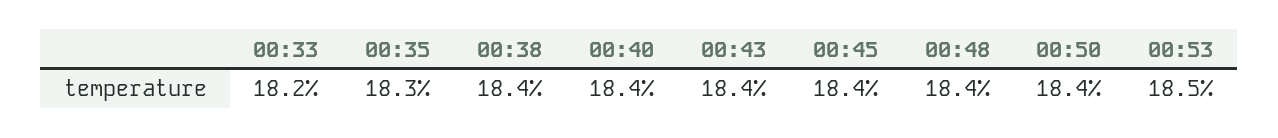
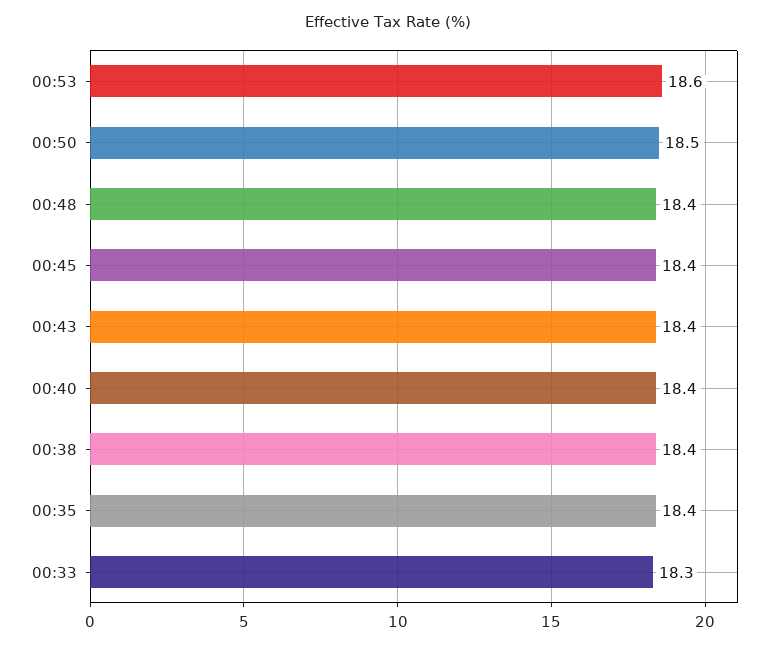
00:33: 18.2 -> 18.3
00:35: 18.3 -> 18.4
00:50: 18.4 -> 18.5
00:53: 18.5 -> 18.6

